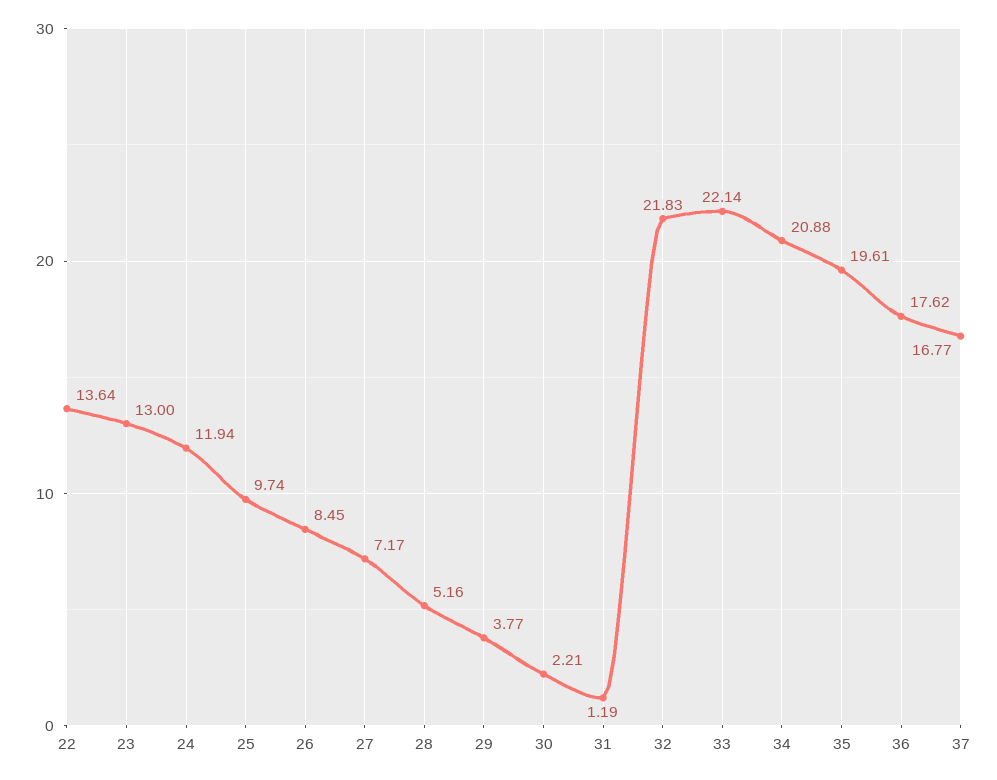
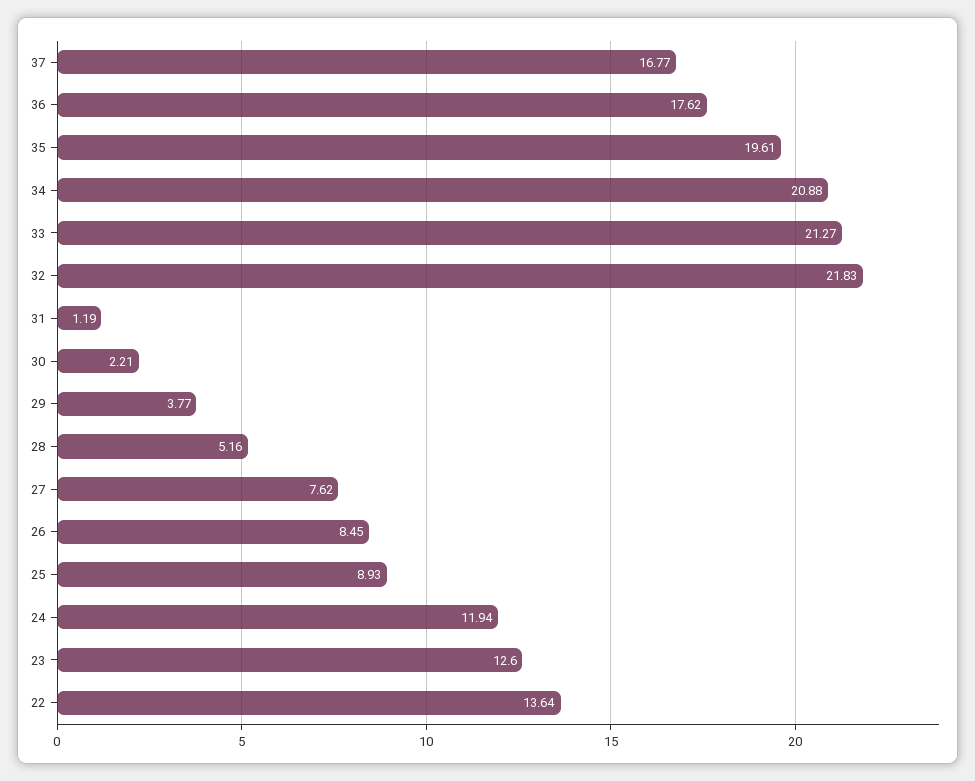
23: 13 -> 12.6
25: 9.74 -> 8.93
27: 7.17 -> 7.62
33: 22.14 -> 21.27

